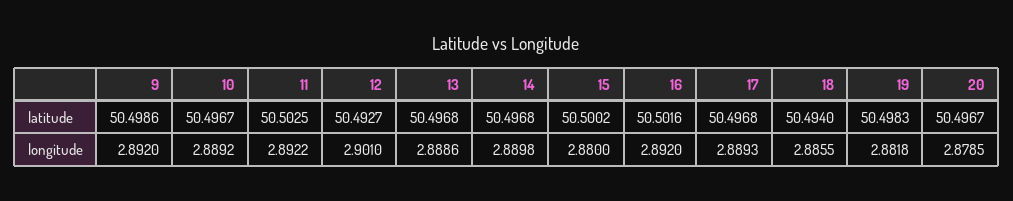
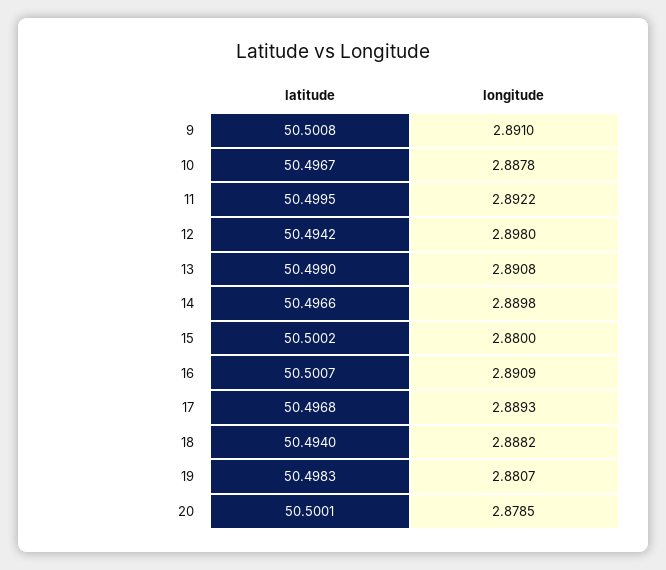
9, latitude: 50.4986 -> 50.5008
11, latitude: 50.5025 -> 50.4995
12, latitude: 50.4927 -> 50.4942
13, latitude: 50.4968 -> 50.499
14, latitude: 50.4968 -> 50.4966
16, latitude: 50.5016 -> 50.5007
20, latitude: 50.4967 -> 50.5001
9, longitude: 2.892 -> 2.891
10, longitude: 2.8892 -> 2.8878
12, longitude: 2.901 -> 2.898
13, longitude: 2.8886 -> 2.8908
16, longitude: 2.892 -> 2.8909
18, longitude: 2.8855 -> 2.8882
19, longitude: 2.8818 -> 2.8807

